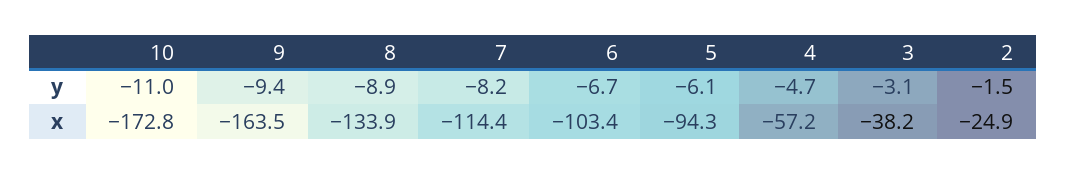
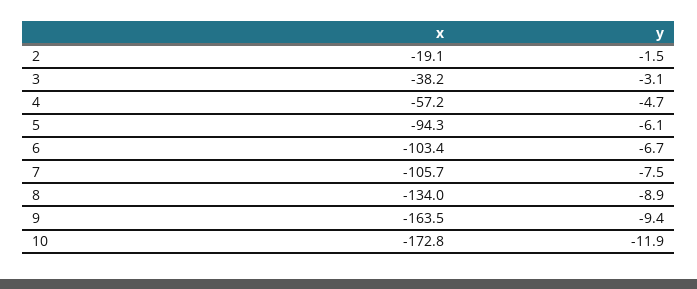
10, y: -11 -> -11.9
7, y: -8.2 -> -7.5
8, x: -133.9 -> -134
7, x: -114.4 -> -105.7
2, x: -24.9 -> -19.1

